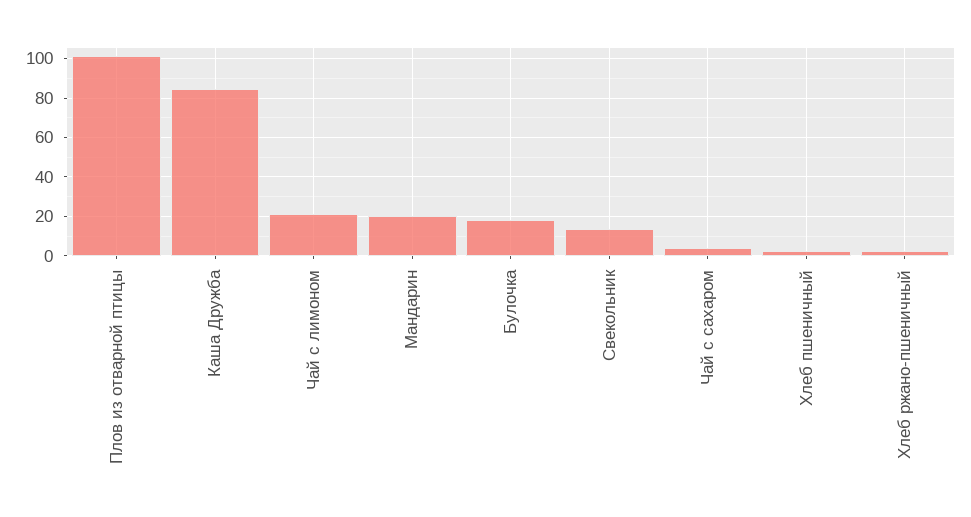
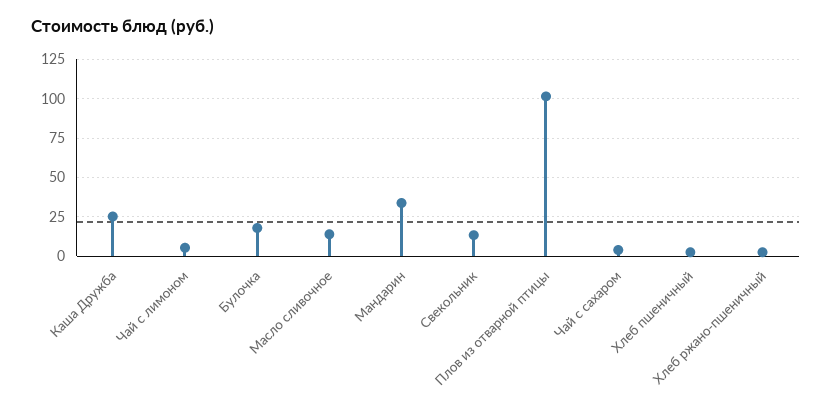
Каша Дружба: 85 -> 25
Чай с лимоном: 20 -> 5
Мандарин: 20 -> 35
Масло сливочное: none -> 15

